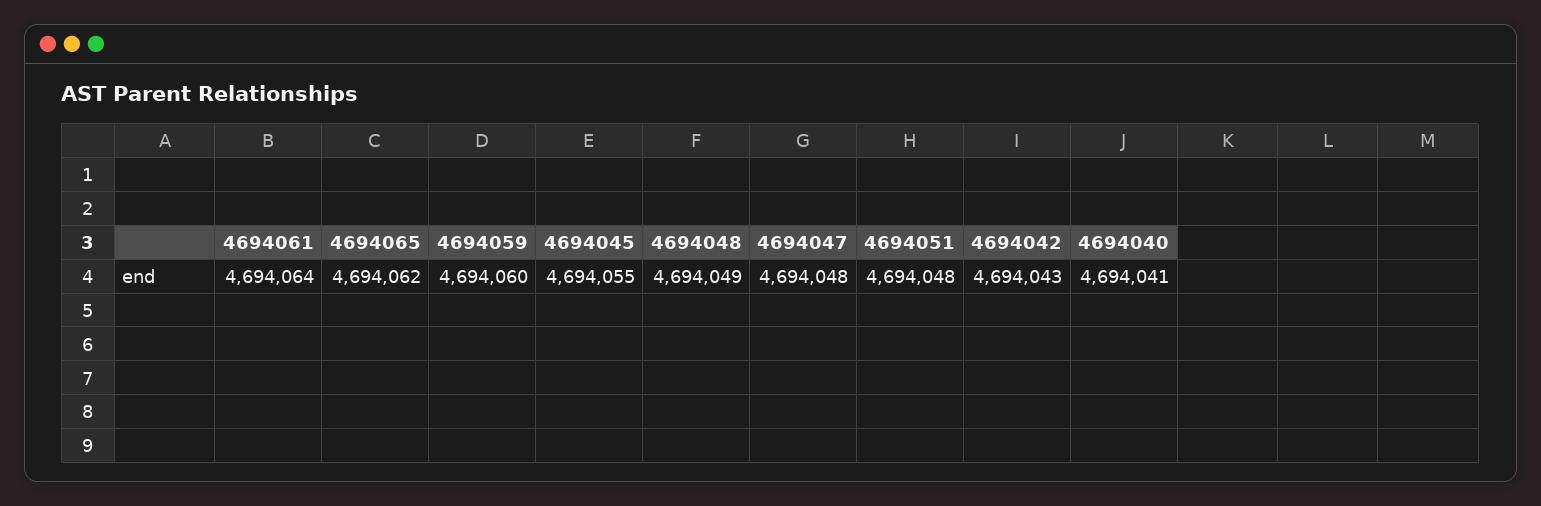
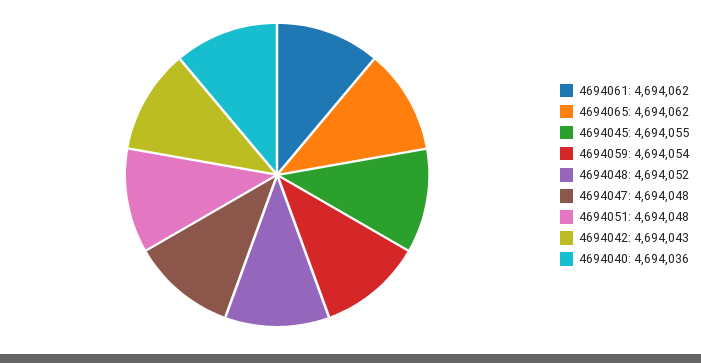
4694061: 4694064 -> 4694062
4694059: 4694060 -> 4694054
4694048: 4694049 -> 4694052
4694040: 4694041 -> 4694036

